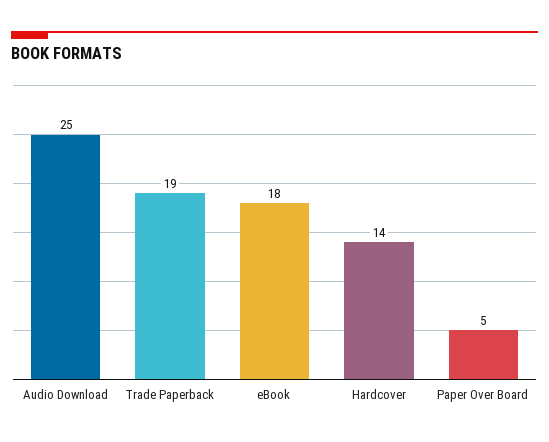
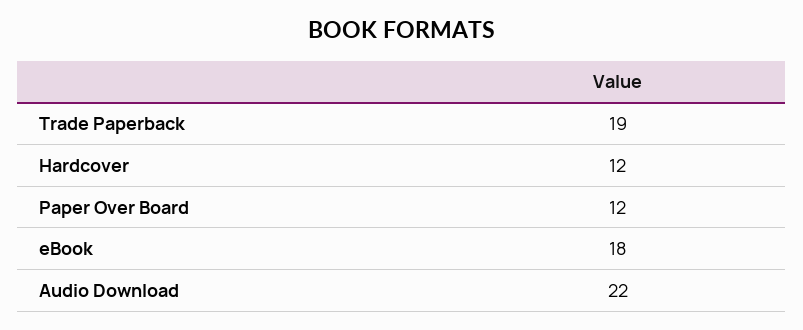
Audio Download: 25 -> 22
Hardcover: 14 -> 12
Paper Over Board: 5 -> 12

